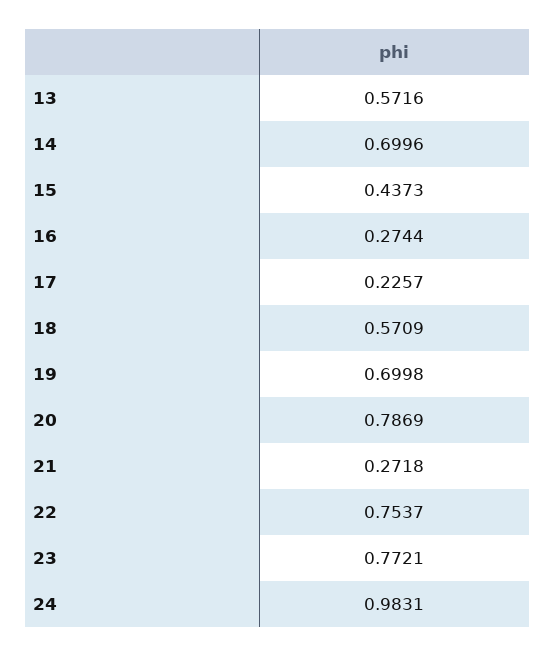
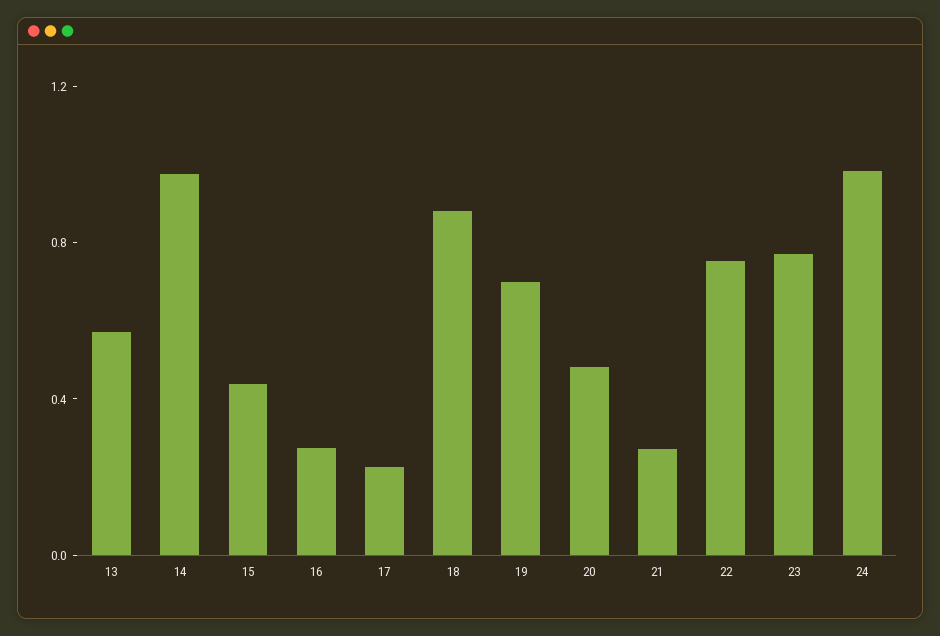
14: 0.6996 -> 1
18: 0.5709 -> 0.9
20: 0.7869 -> 0.5

